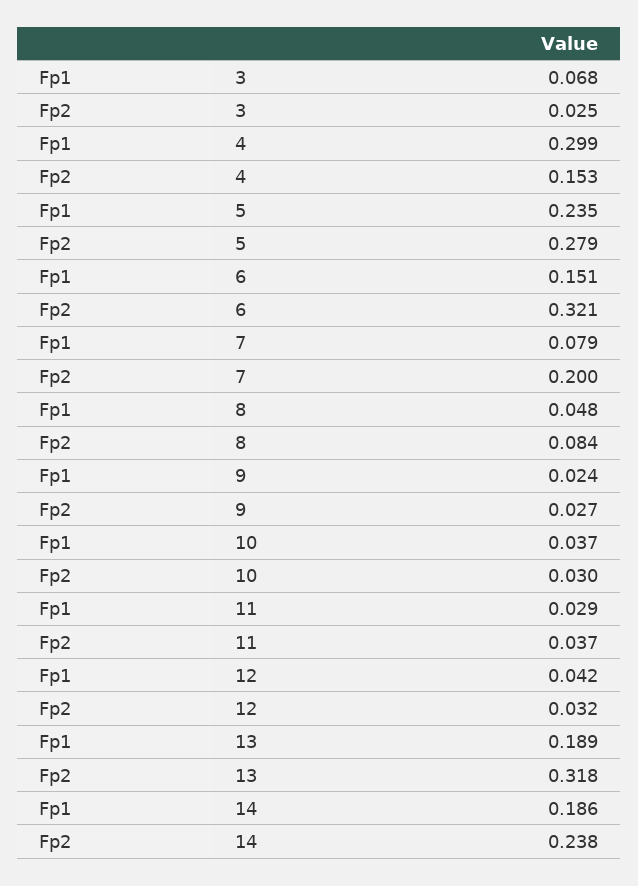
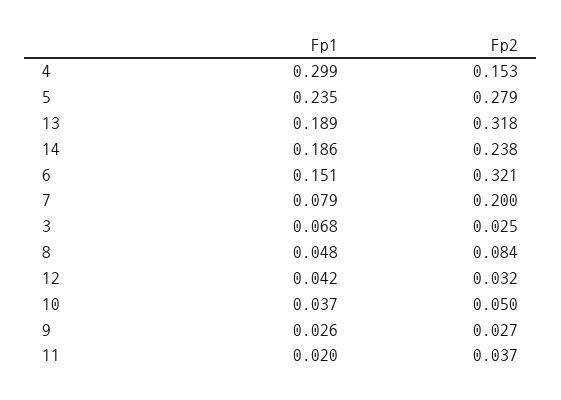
Fp1, 9: 0.024 -> 0.026
Fp2, 10: 0.03 -> 0.05
Fp1, 11: 0.029 -> 0.02

